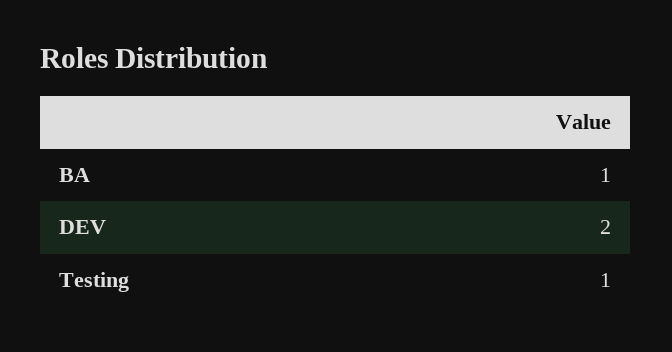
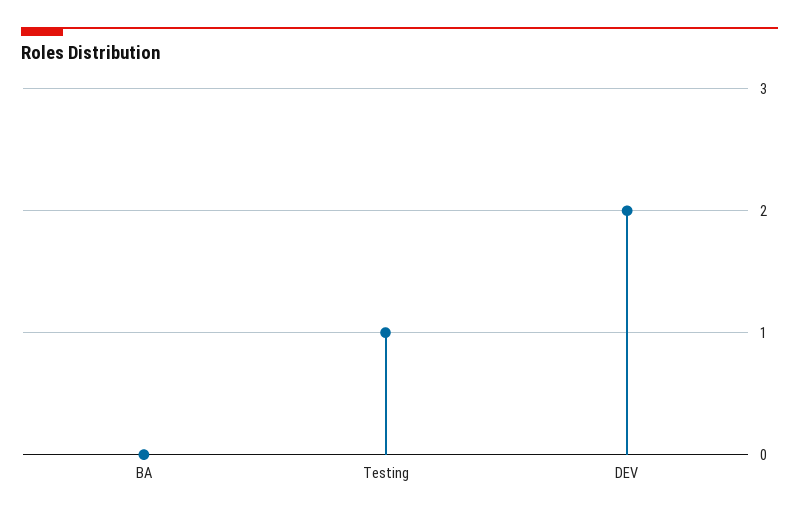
BA: 1 -> 0

